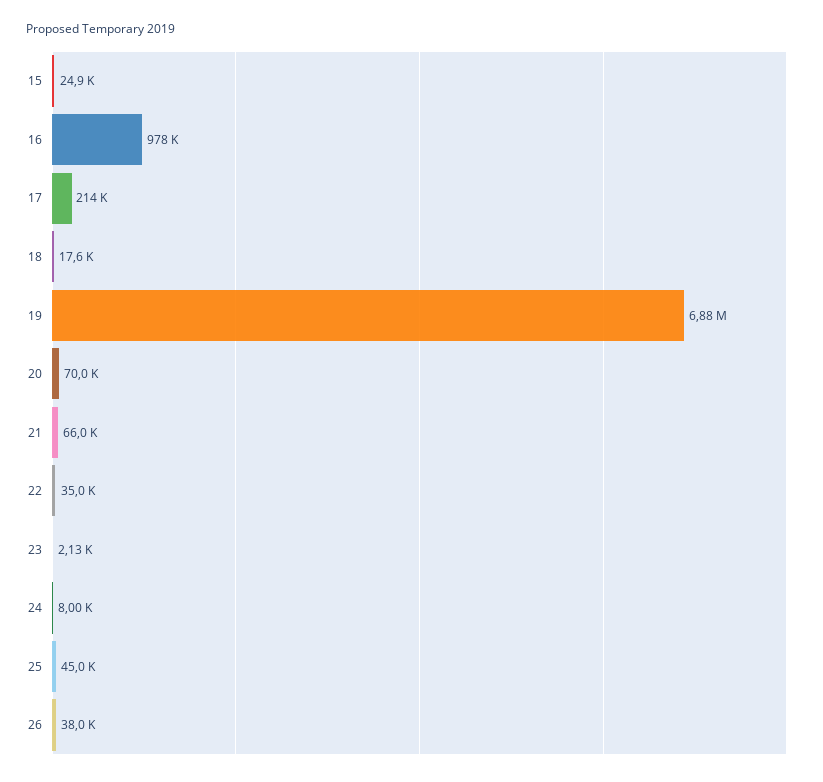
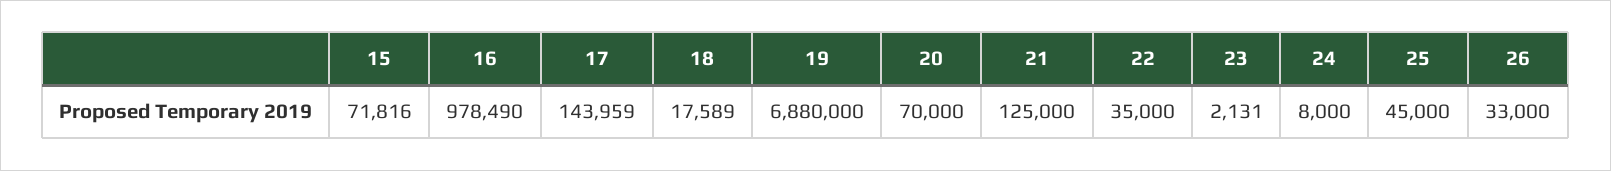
15: 24900 -> 71816
17: 214000 -> 143959
21: 66000 -> 125000
26: 38000 -> 33000

